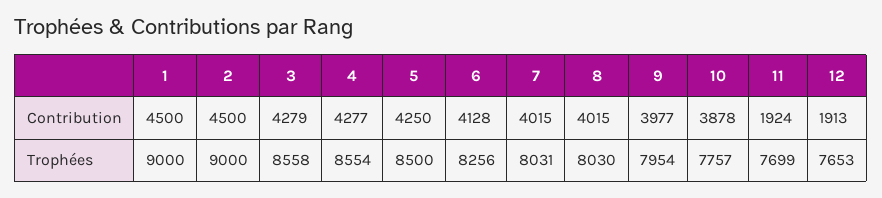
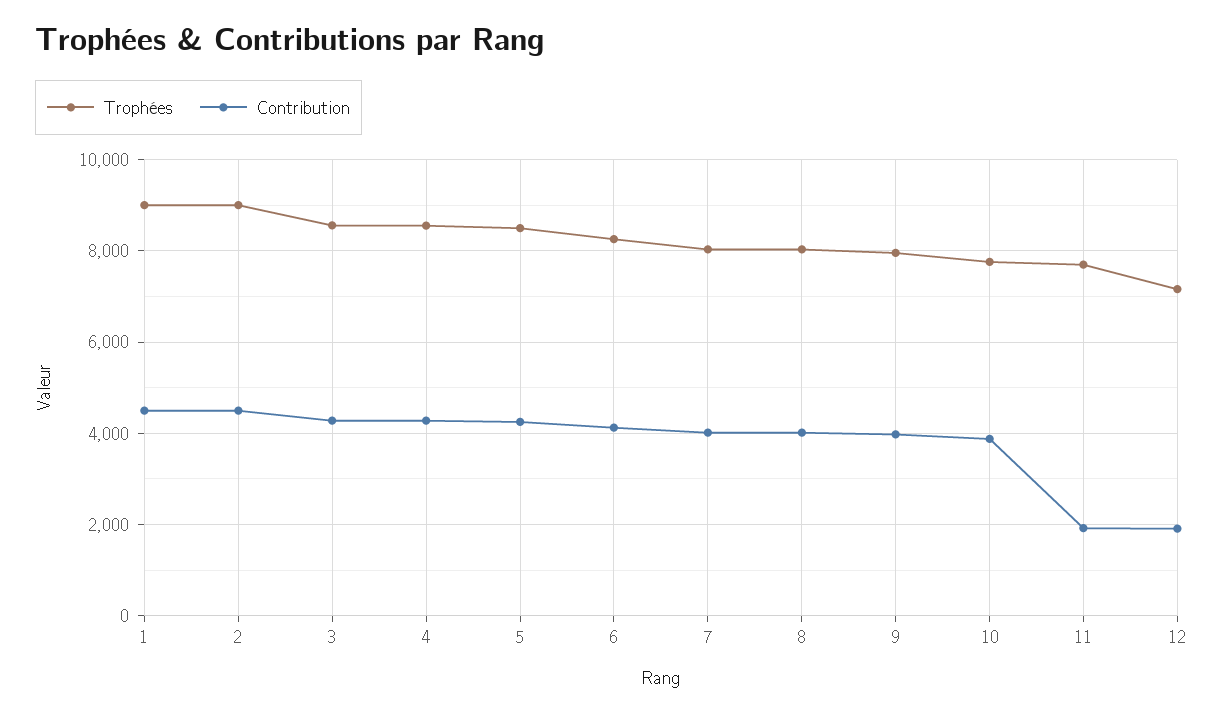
Trophées, 12: 7653 -> 7200

